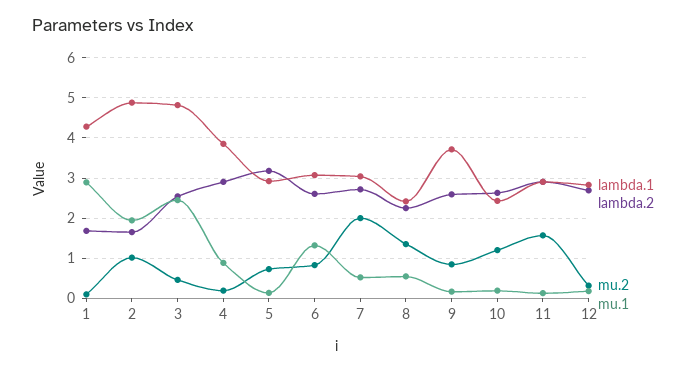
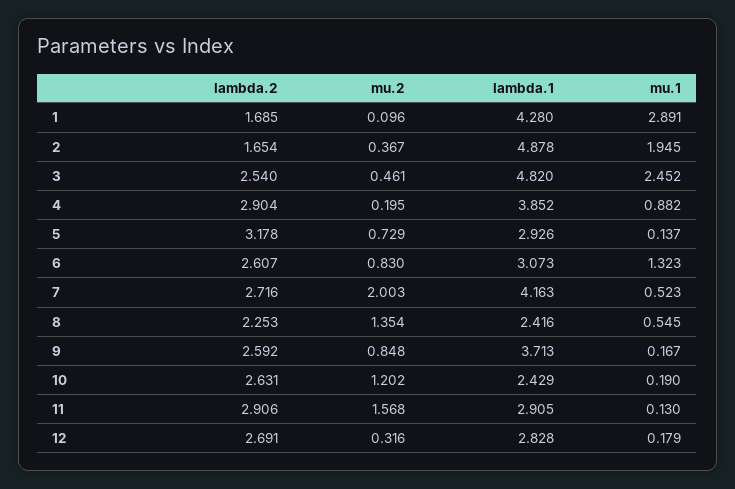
mu.2, 2: 1 -> 0.367
lambda.1, 7: 3 -> 4.163

